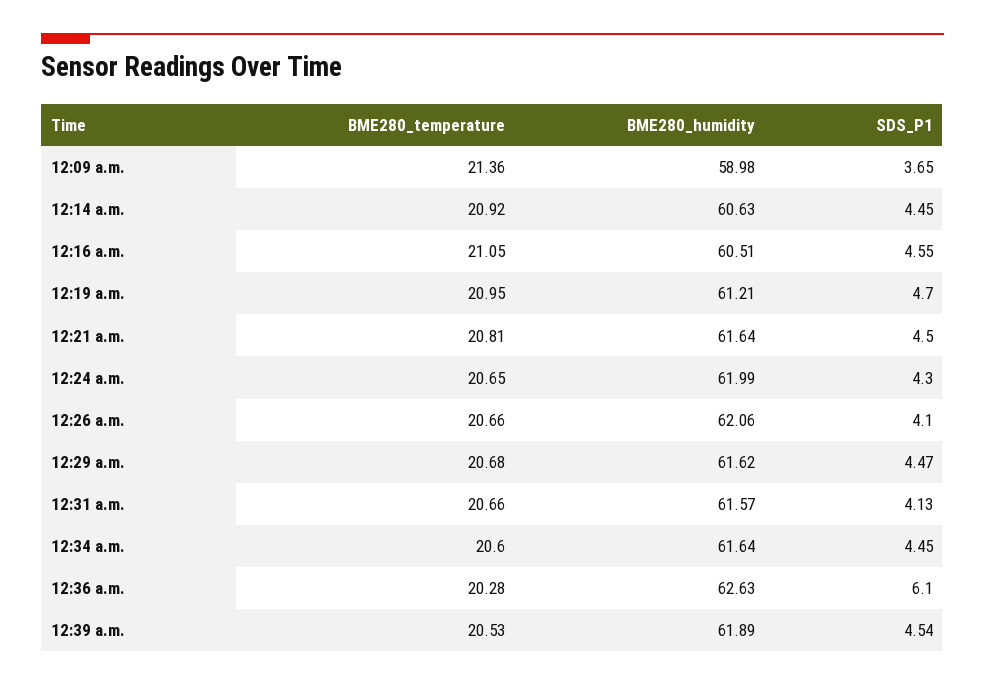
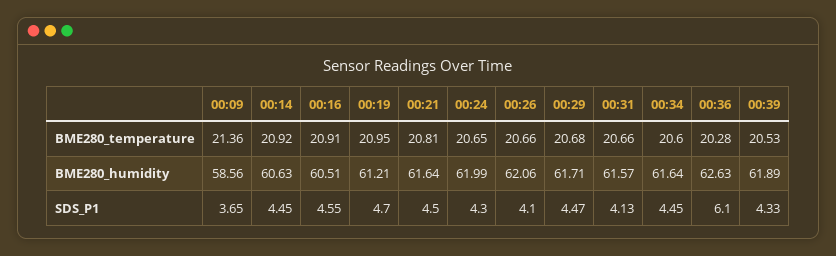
BME280_humidity, 12:09 a.m.: 58.98 -> 58.56
BME280_temperature, 12:16 a.m.: 21.05 -> 20.91
BME280_humidity, 12:29 a.m.: 61.62 -> 61.71
SDS_P1, 12:39 a.m.: 4.54 -> 4.33

